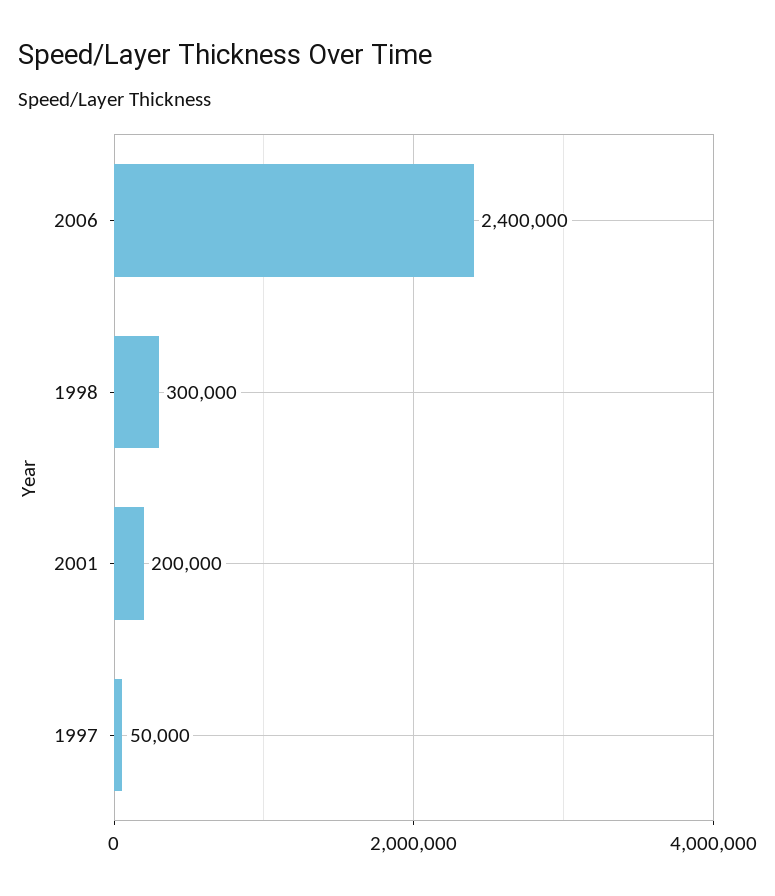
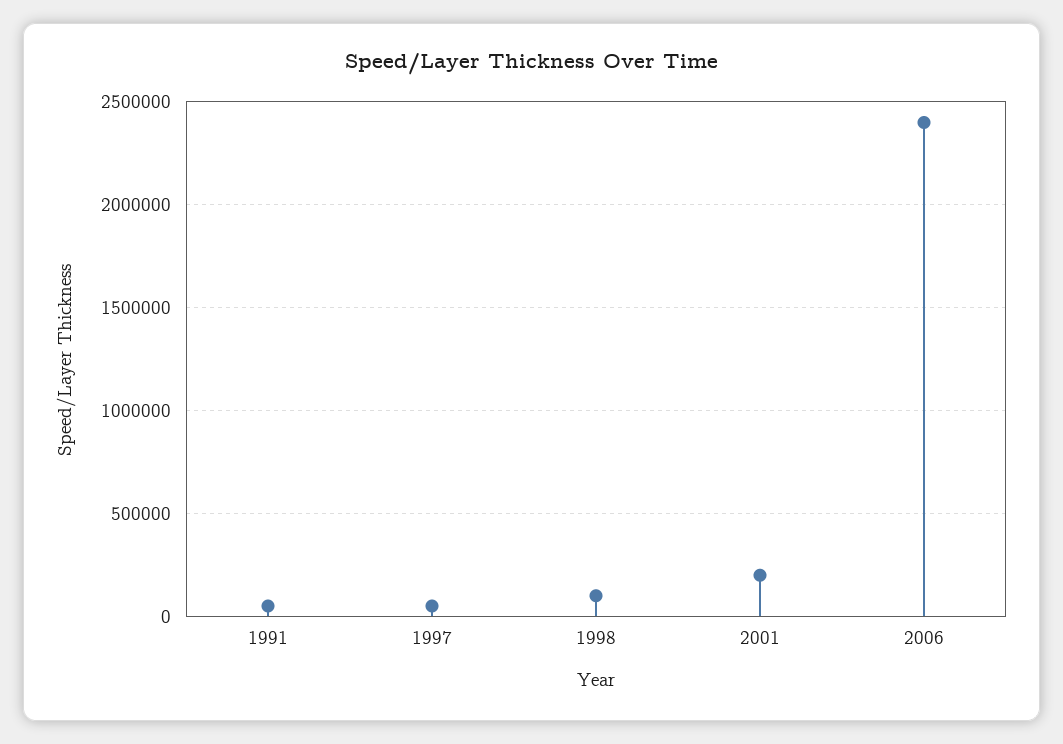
1998: 300000 -> 100000
1991: none -> 50000

